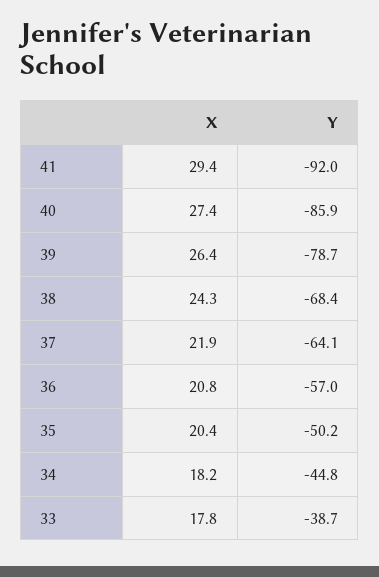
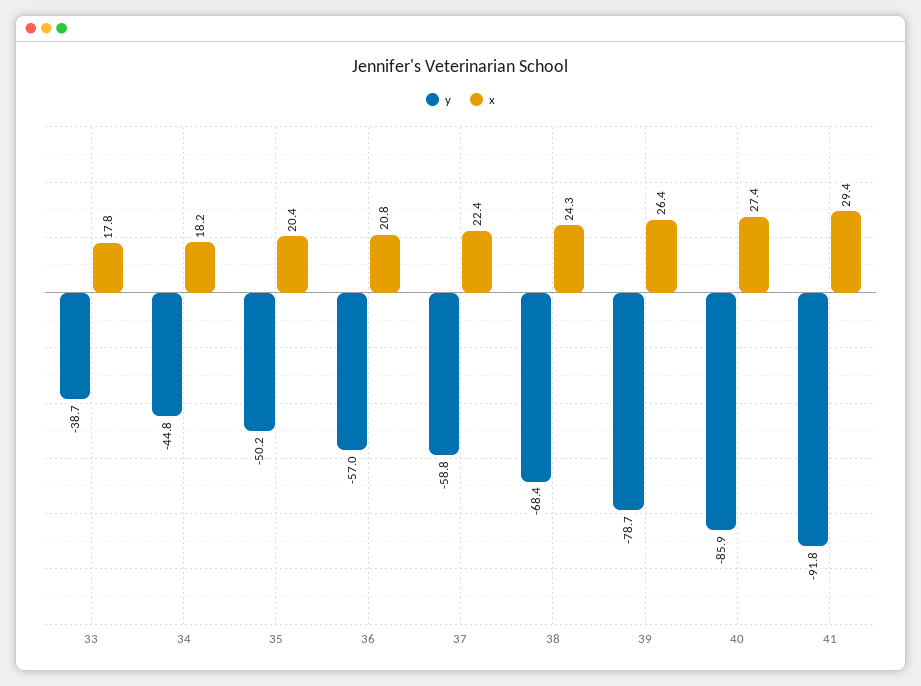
Y, 41: -92 -> -91.8
X, 37: 21.9 -> 22.4
Y, 37: -64.1 -> -58.8

